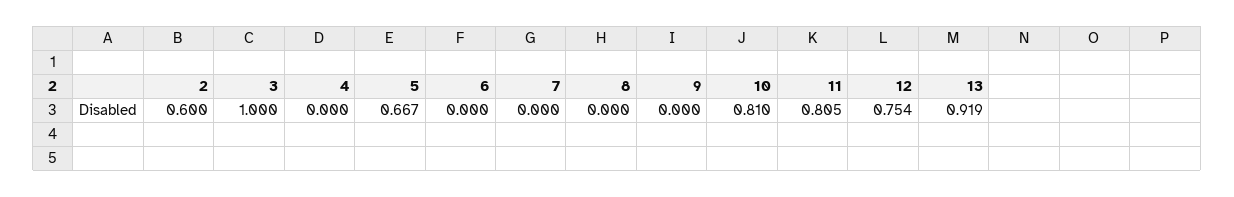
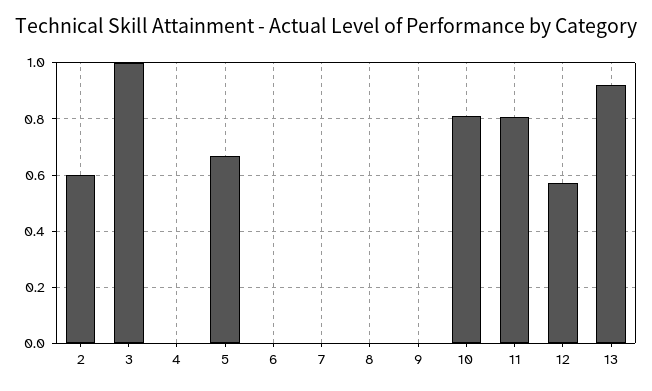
12: 0.754 -> 0.575

